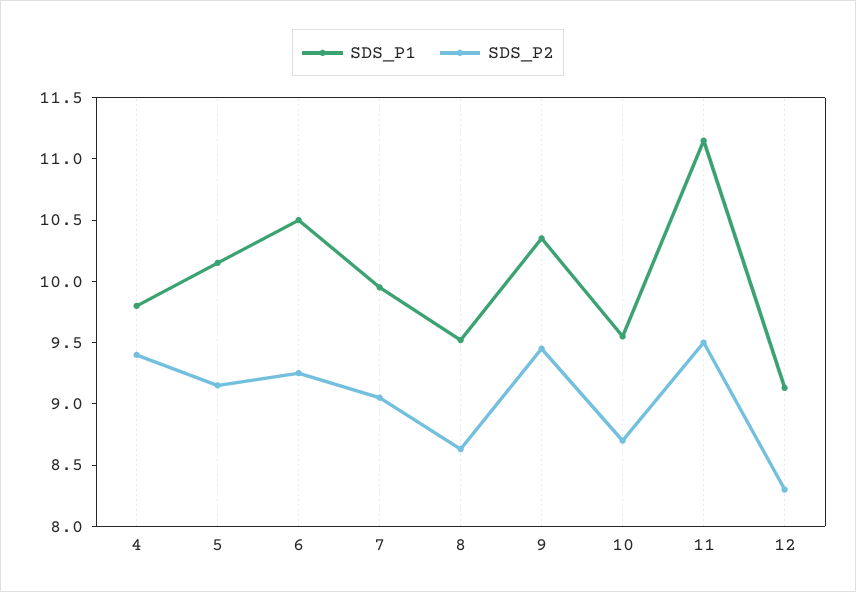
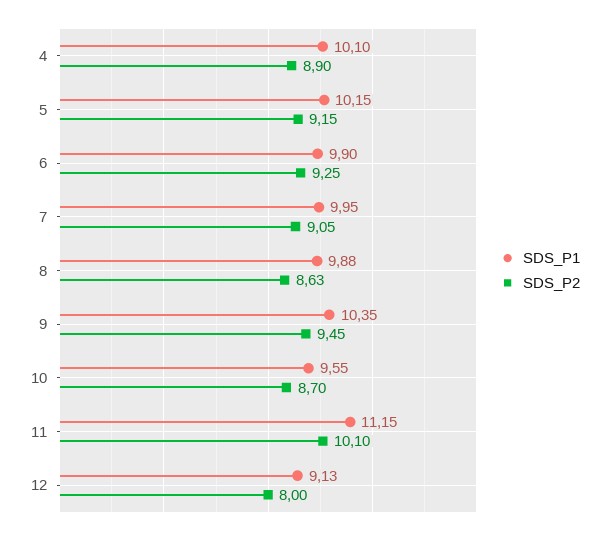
SDS_P1, 4: 9.8 -> 10.1
SDS_P2, 4: 9.4 -> 8.9
SDS_P1, 6: 10.5 -> 9.9
SDS_P1, 8: 9.5 -> 9.88
SDS_P2, 11: 9.5 -> 10.1
SDS_P2, 12: 8.3 -> 8

